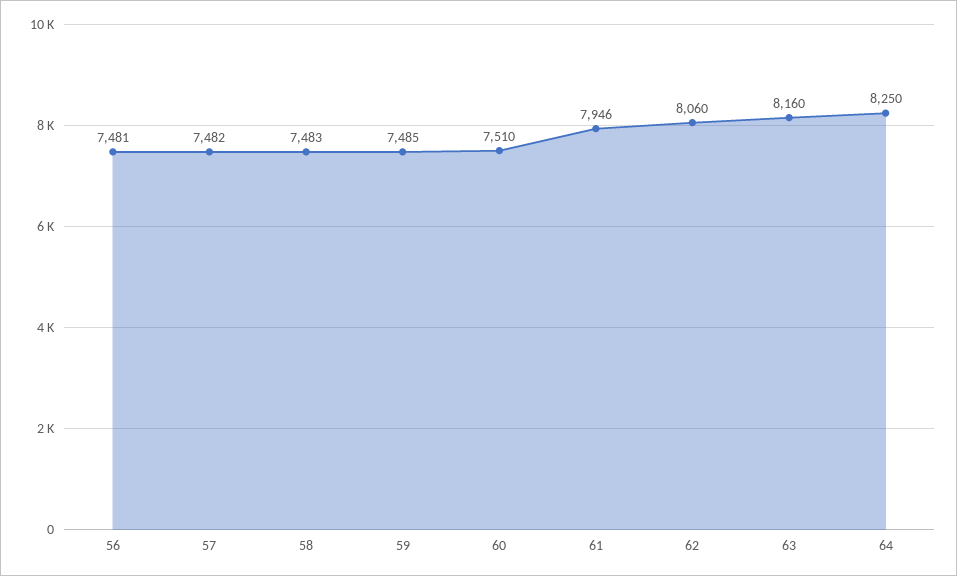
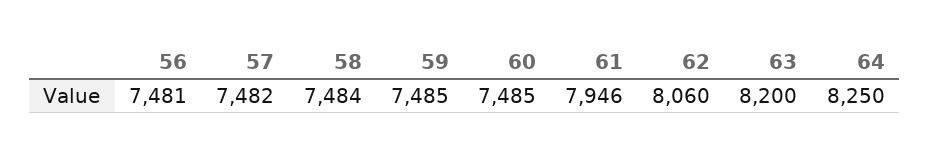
58: 7483 -> 7484
60: 7510 -> 7485
63: 8160 -> 8200

